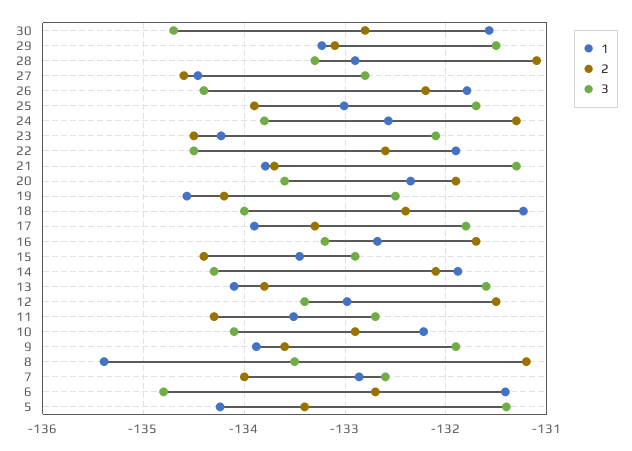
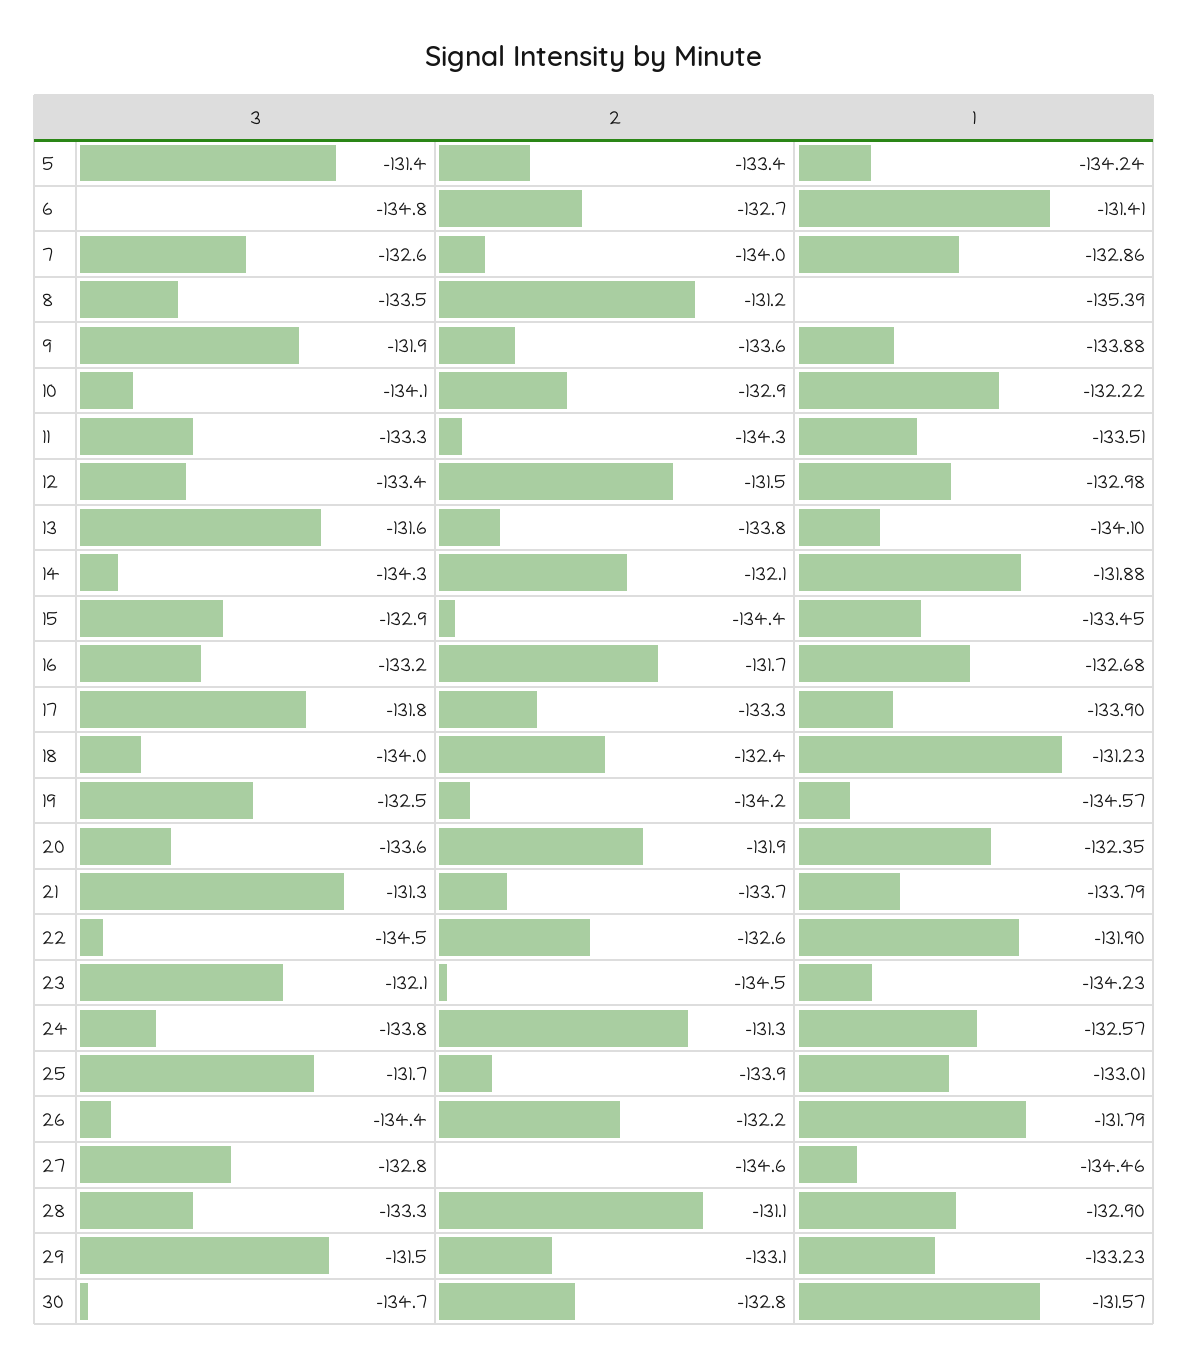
3, 11: -132.7 -> -133.3

